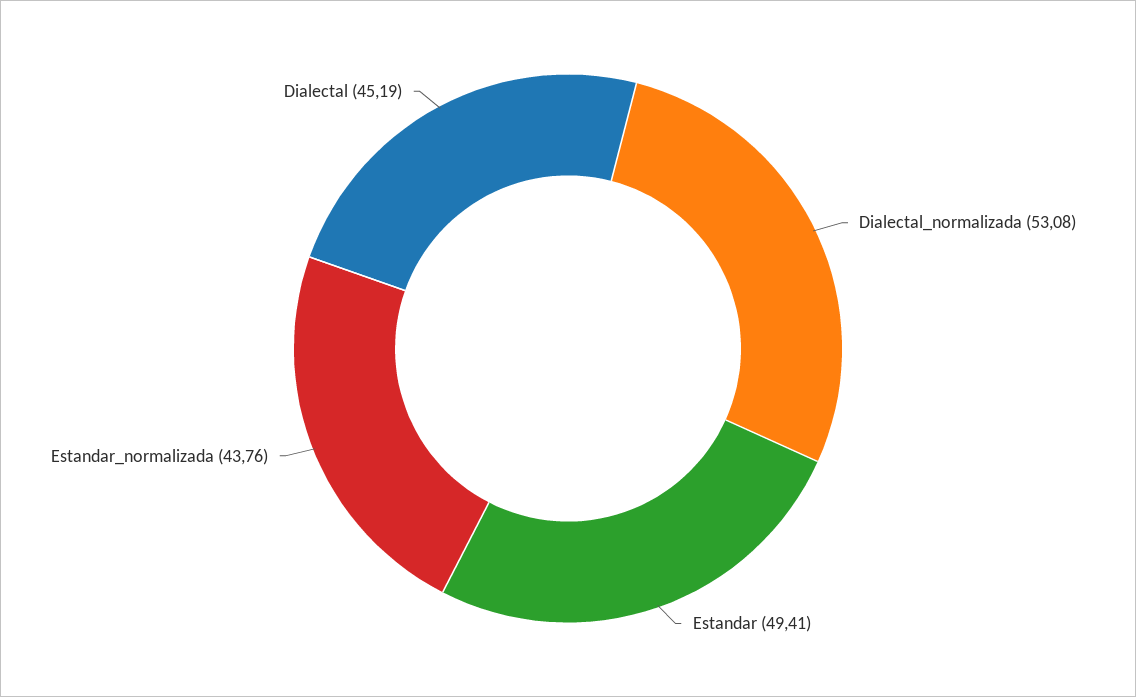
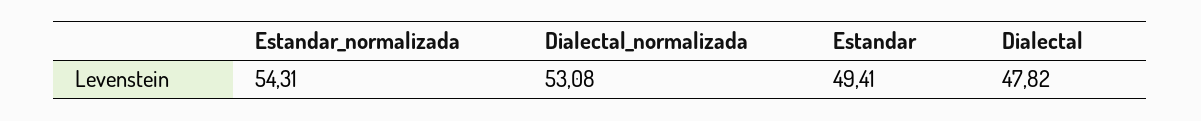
Estandar_normalizada: 43.76 -> 54.31
Dialectal: 45.19 -> 47.82

